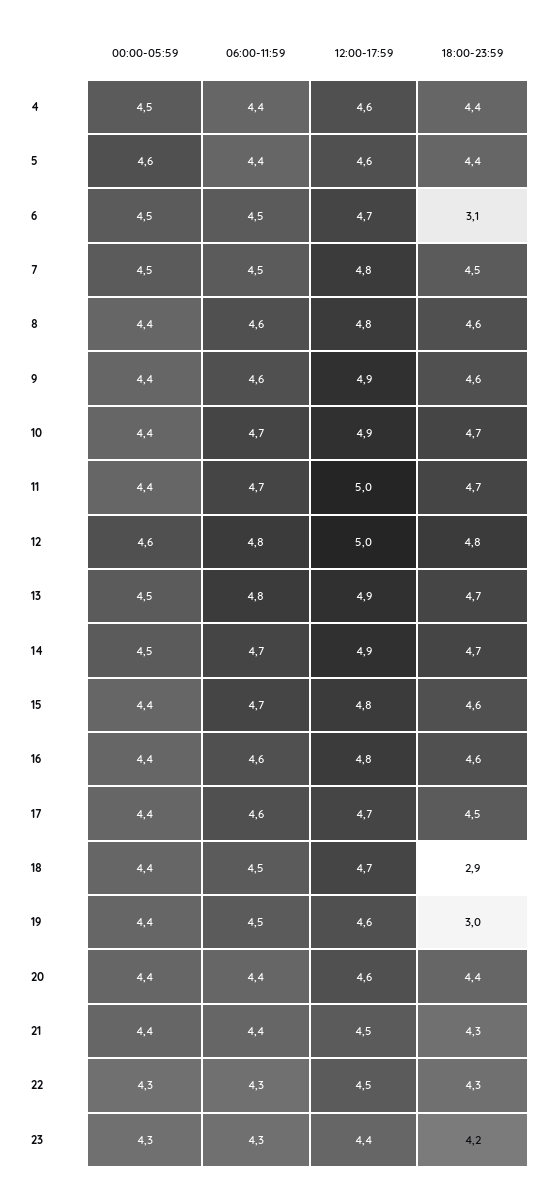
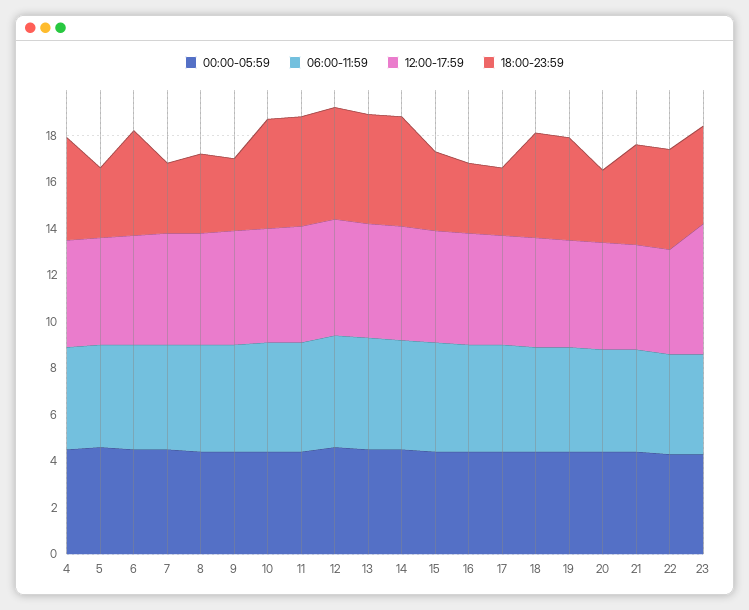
18:00-23:59, 5: 4.4 -> 3
18:00-23:59, 6: 3.1 -> 4.5
18:00-23:59, 7: 4.5 -> 3
18:00-23:59, 8: 4.6 -> 3.5
18:00-23:59, 9: 4.6 -> 3
18:00-23:59, 15: 4.6 -> 3.5
18:00-23:59, 16: 4.6 -> 3
18:00-23:59, 17: 4.5 -> 3
18:00-23:59, 18: 2.9 -> 4.5
18:00-23:59, 19: 3 -> 4.5
18:00-23:59, 20: 4.4 -> 3
12:00-17:59, 23: 4.4 -> 5.5

